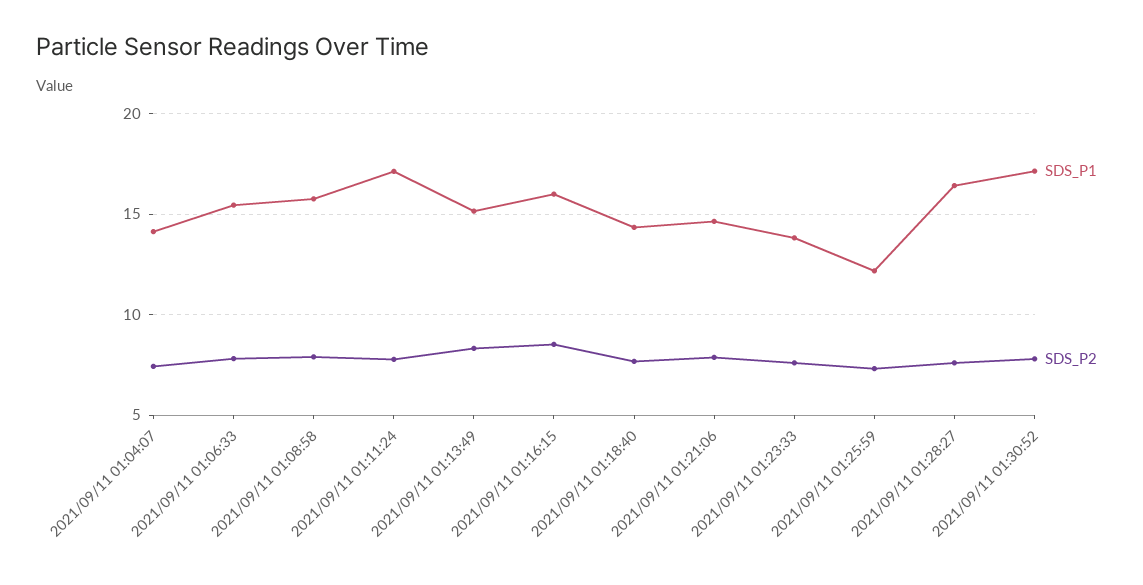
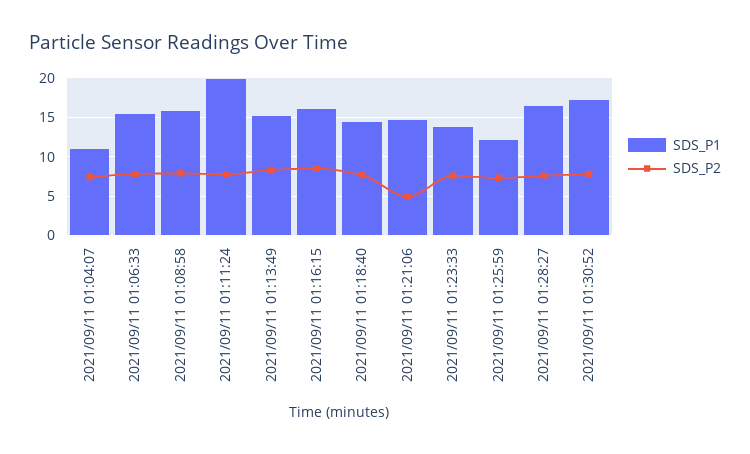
SDS_P1, 2021/09/11 01:04:07: 14 -> 11
SDS_P1, 2021/09/11 01:11:24: 17 -> 20
SDS_P2, 2021/09/11 01:21:06: 8 -> 5

